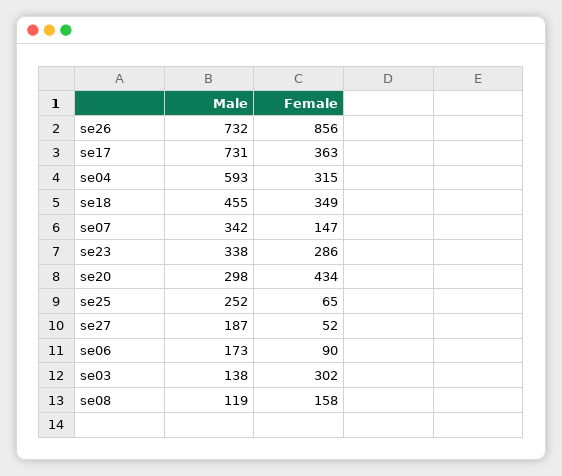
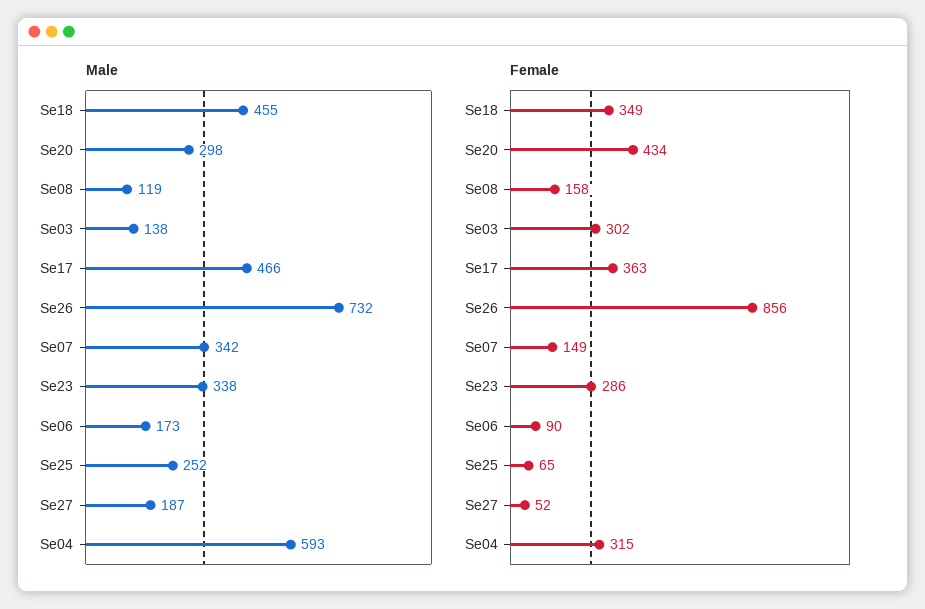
Male, se17: 731 -> 466
Female, se07: 147 -> 149

